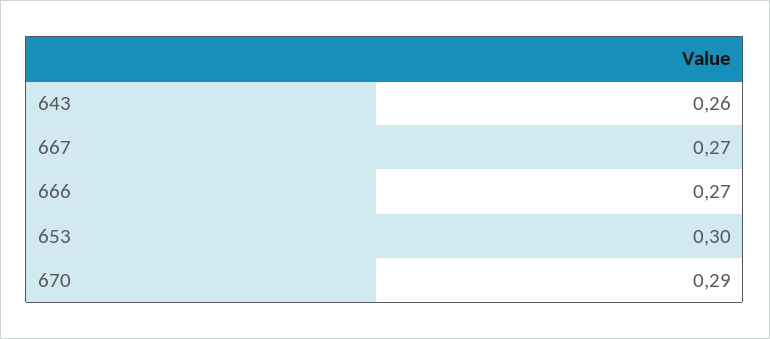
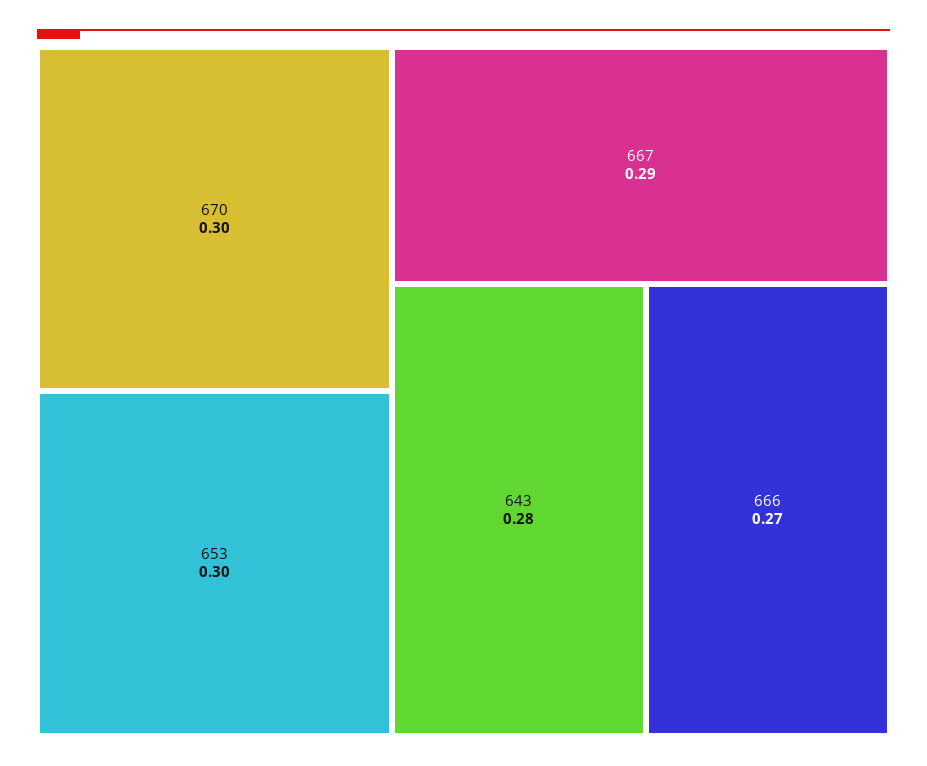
643: 0.26 -> 0.28
667: 0.27 -> 0.29
670: 0.29 -> 0.3

